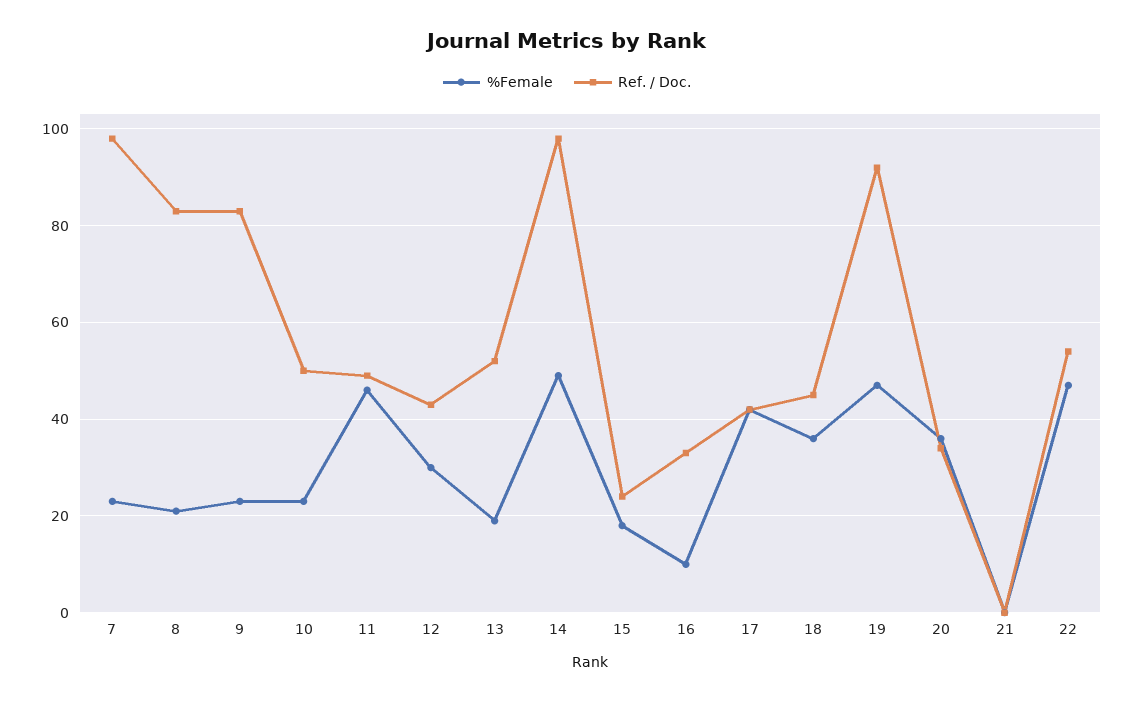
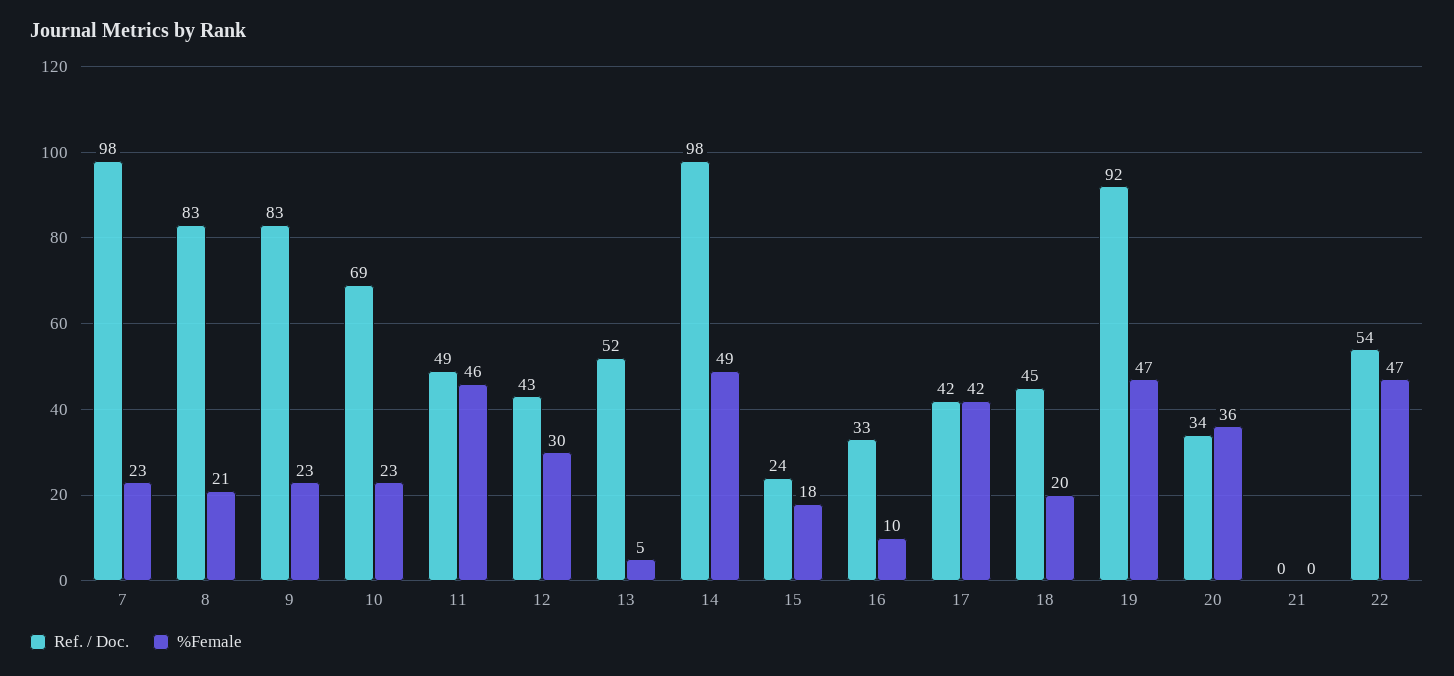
Ref. / Doc., 10: 50 -> 69
%Female, 13: 20 -> 5
%Female, 18: 35 -> 20

